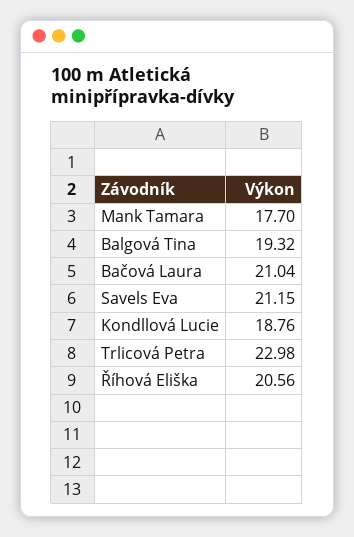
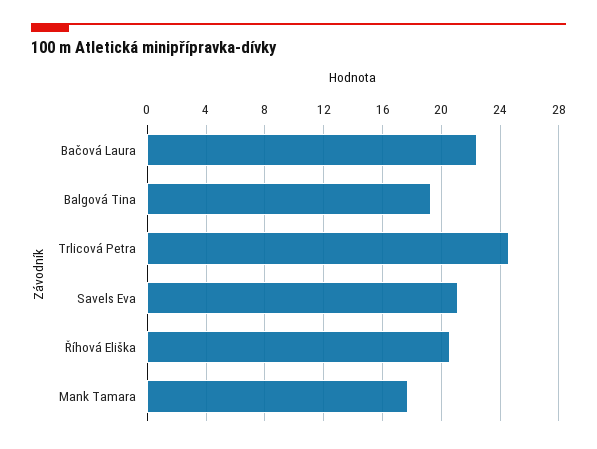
Bačová Laura: 21.04 -> 22.5
Kondllová Lucie: 18.76 -> none
Trlicová Petra: 22.98 -> 24.5

